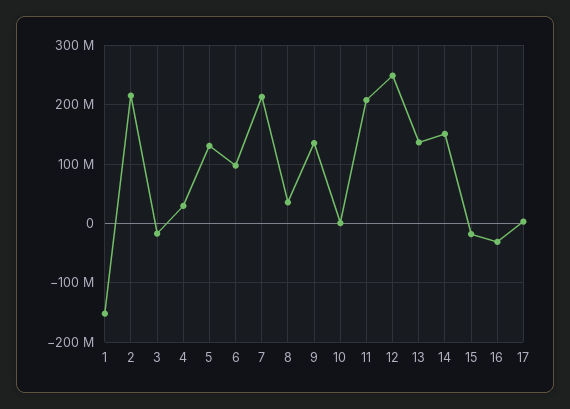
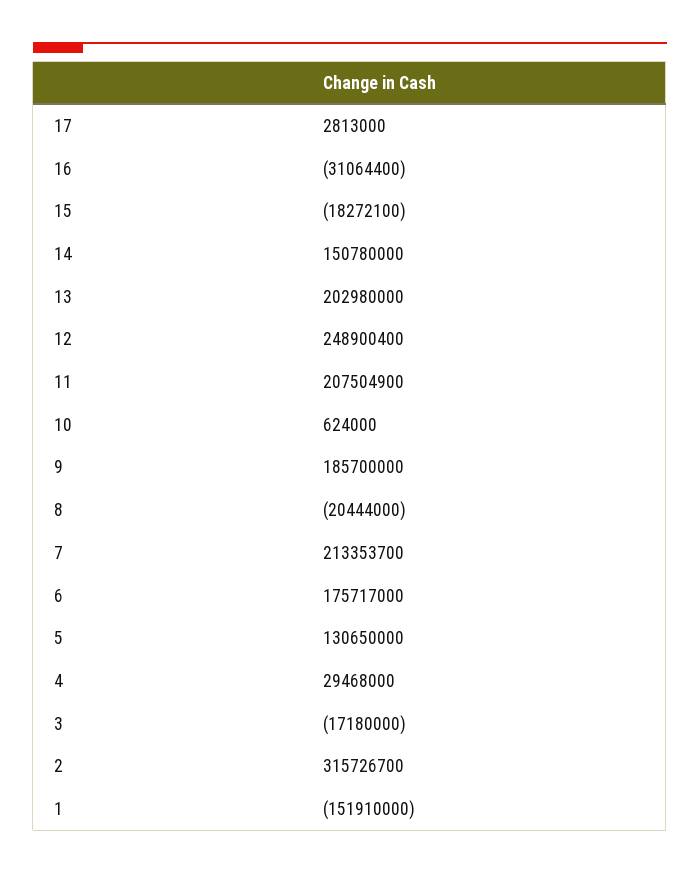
2: 220000000 -> 315726700
6: 100000000 -> 175717000
8: 40000000 -> -20444000
9: 140000000 -> 185700000
13: 140000000 -> 202980000

